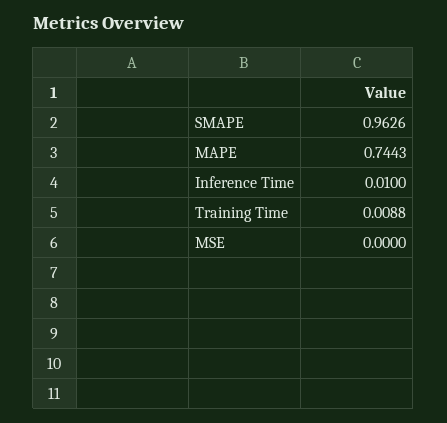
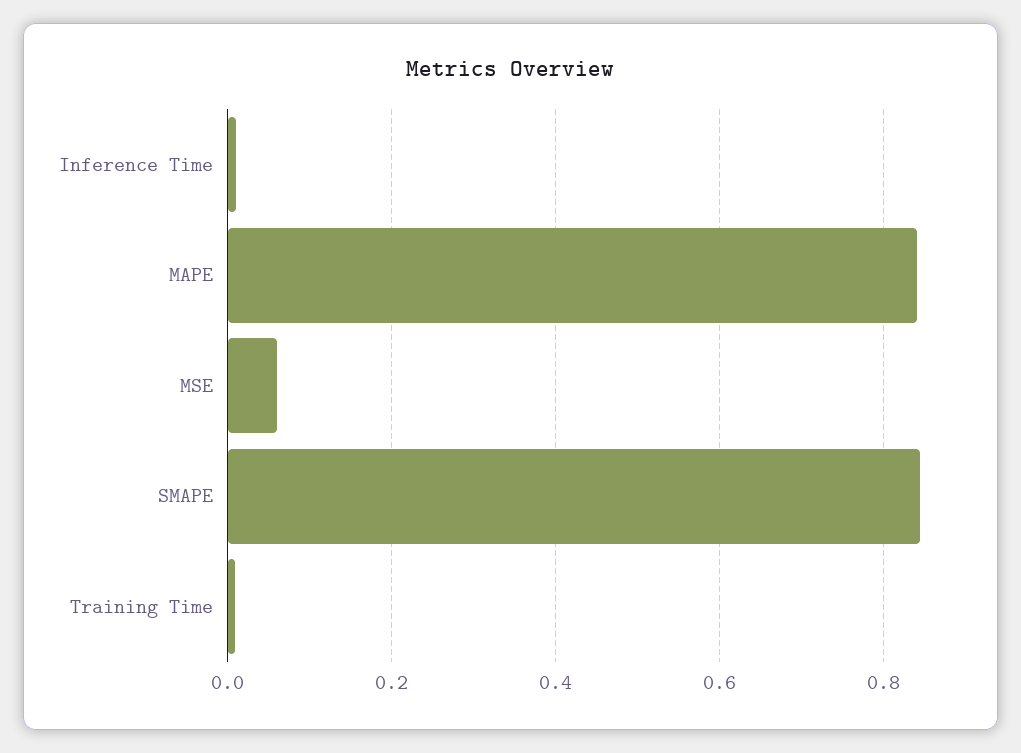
SMAPE: 0.9626 -> 0.84
MAPE: 0.7443 -> 0.84
MSE: 0 -> 0.06

